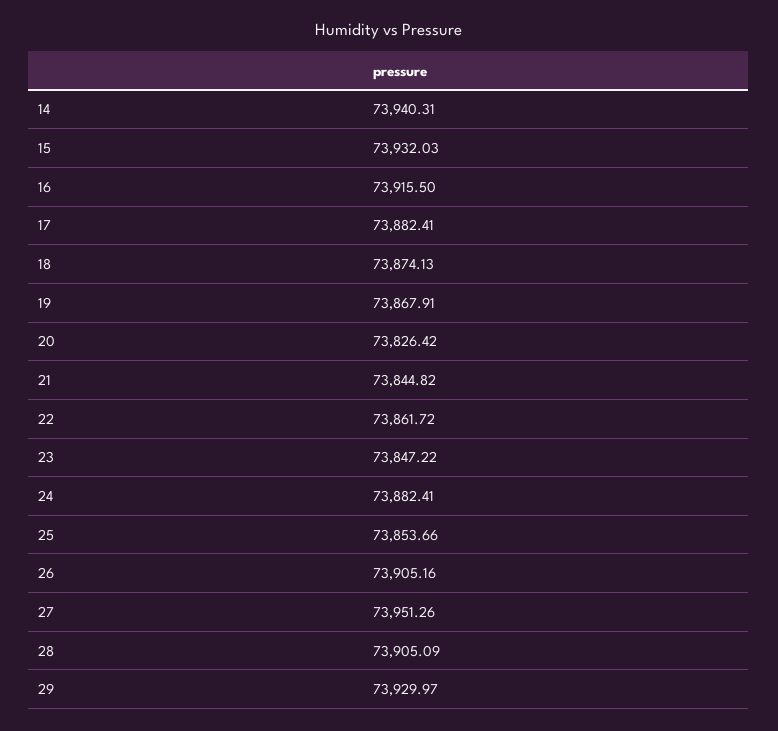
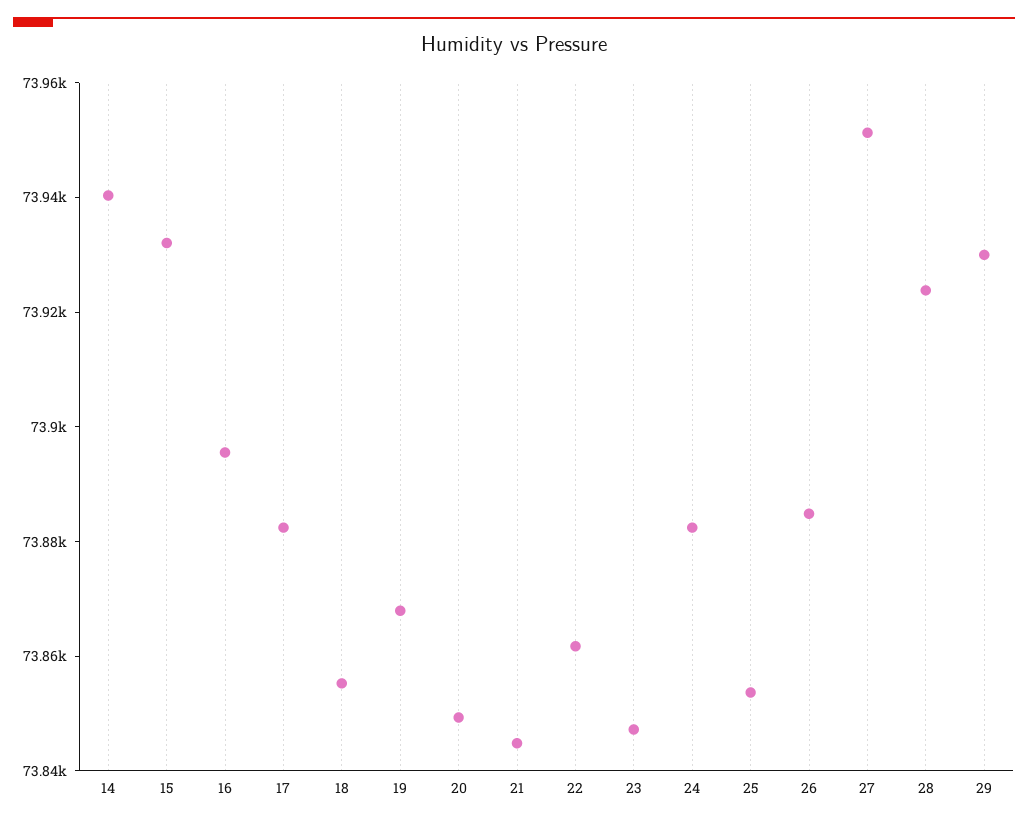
16: 73915.5 -> 73895
18: 73874.13 -> 73855
20: 73826.42 -> 73850
26: 73905.16 -> 73885
28: 73905.09 -> 73925

